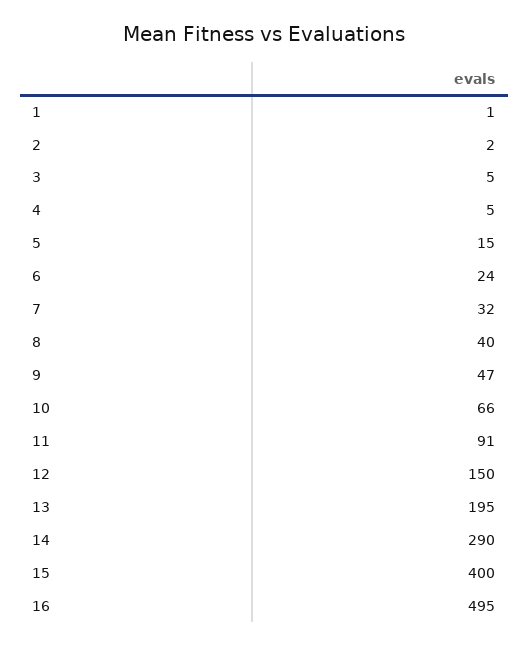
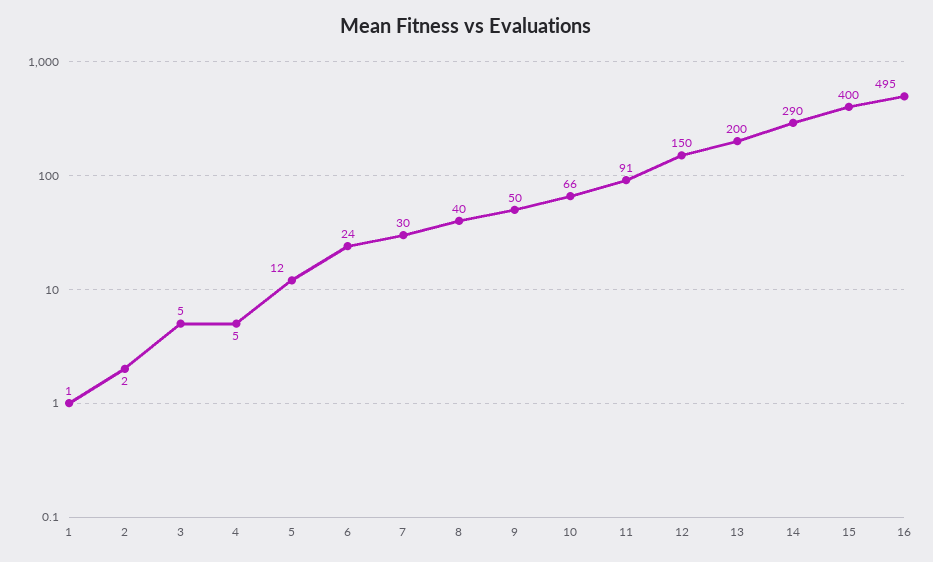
5: 15 -> 12
7: 32 -> 30
9: 47 -> 50
13: 195 -> 200

